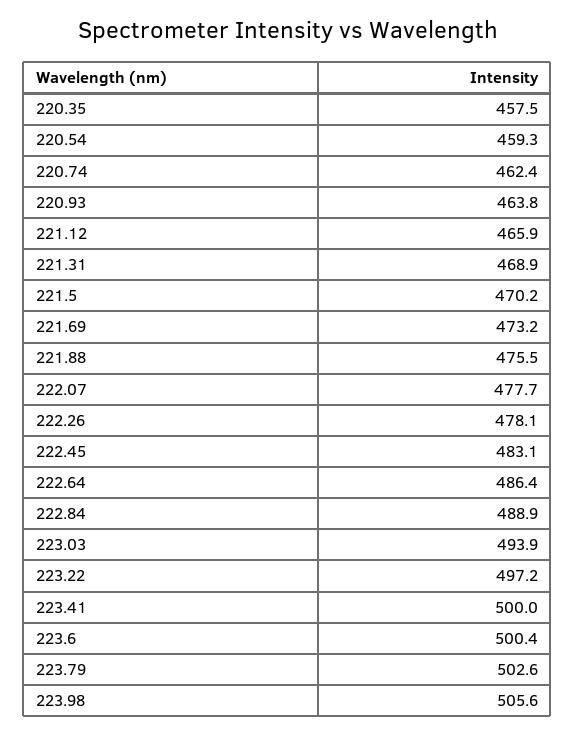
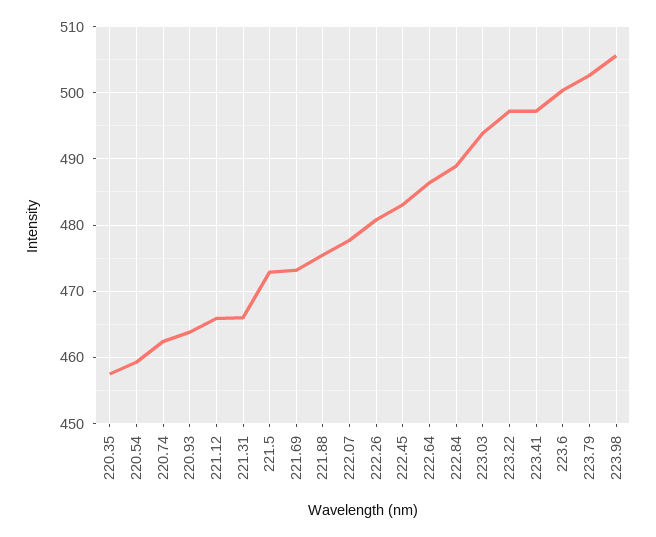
221.31: 468.9 -> 466
221.5: 470.2 -> 473
222.26: 478.1 -> 481
223.41: 500 -> 497

